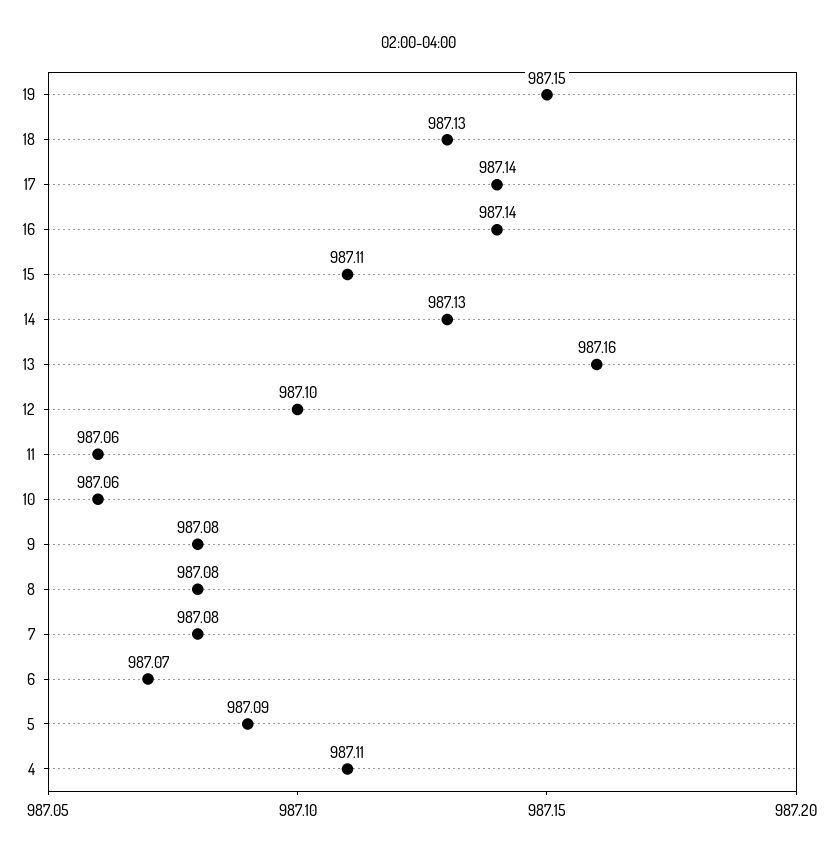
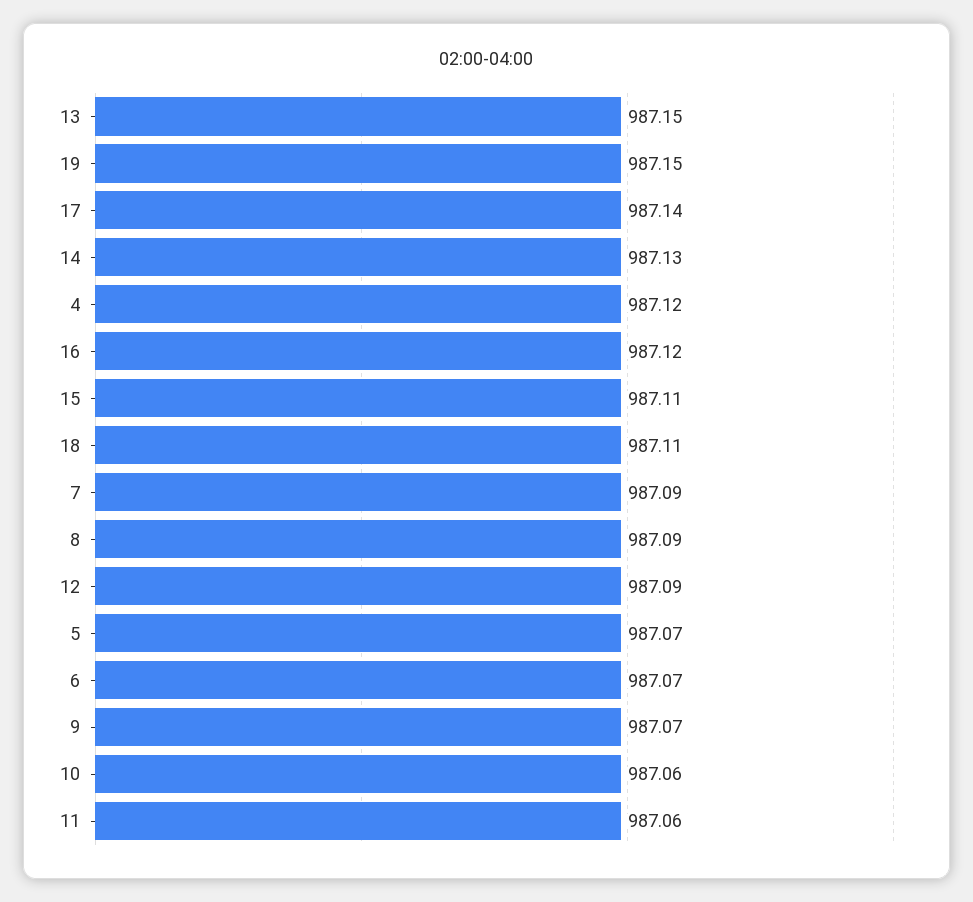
18: 987.13 -> 987.11
16: 987.14 -> 987.12
13: 987.16 -> 987.15
12: 987.1 -> 987.09
9: 987.08 -> 987.07
8: 987.08 -> 987.09
7: 987.08 -> 987.09
5: 987.09 -> 987.07
4: 987.11 -> 987.12

